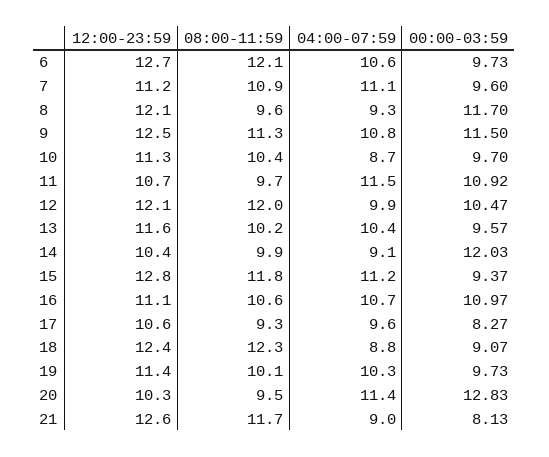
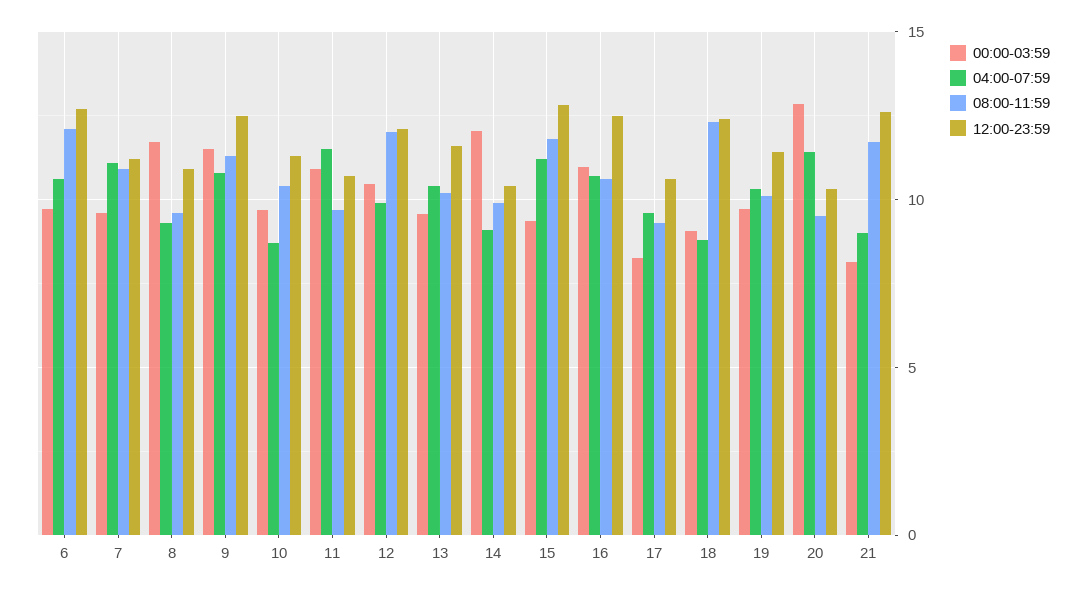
12:00-23:59, 8: 12.1 -> 11
12:00-23:59, 16: 11.1 -> 12.5

